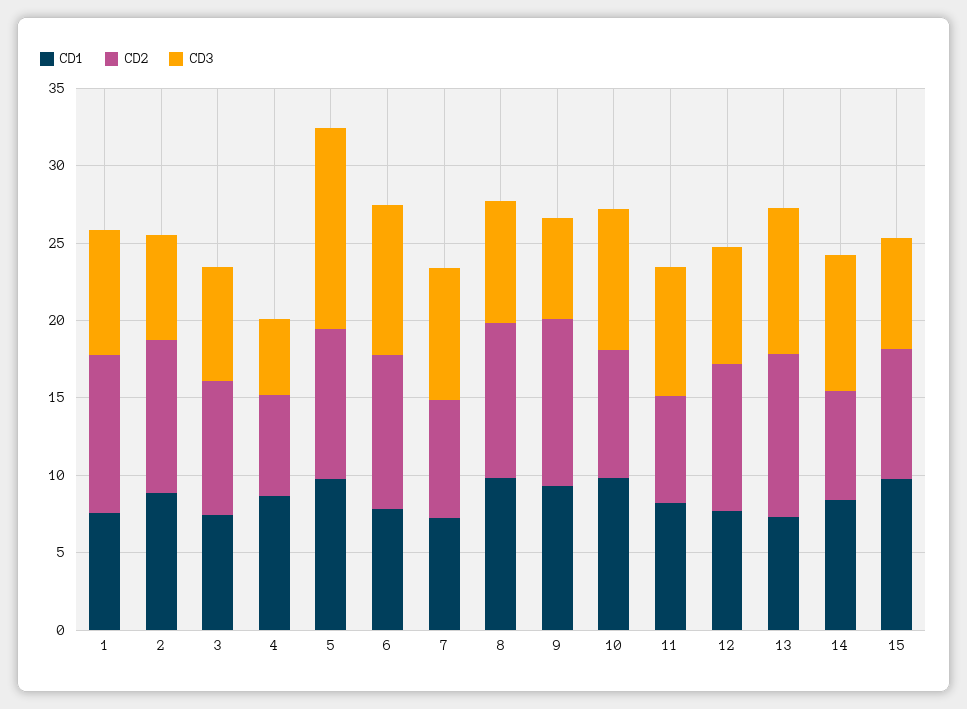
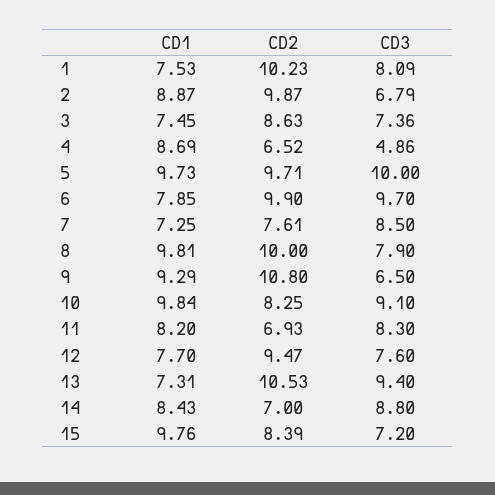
CD3, 5: 13 -> 10

